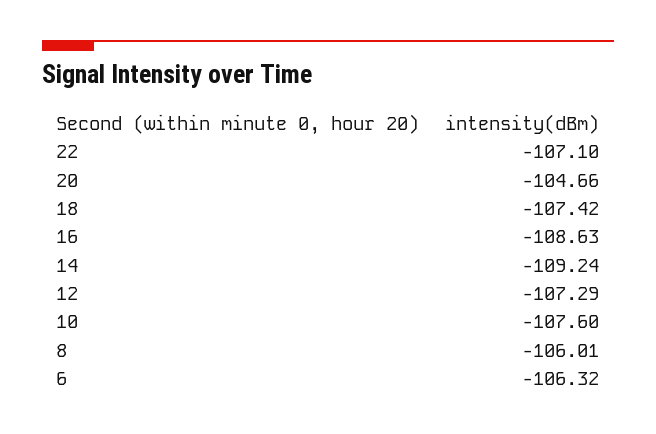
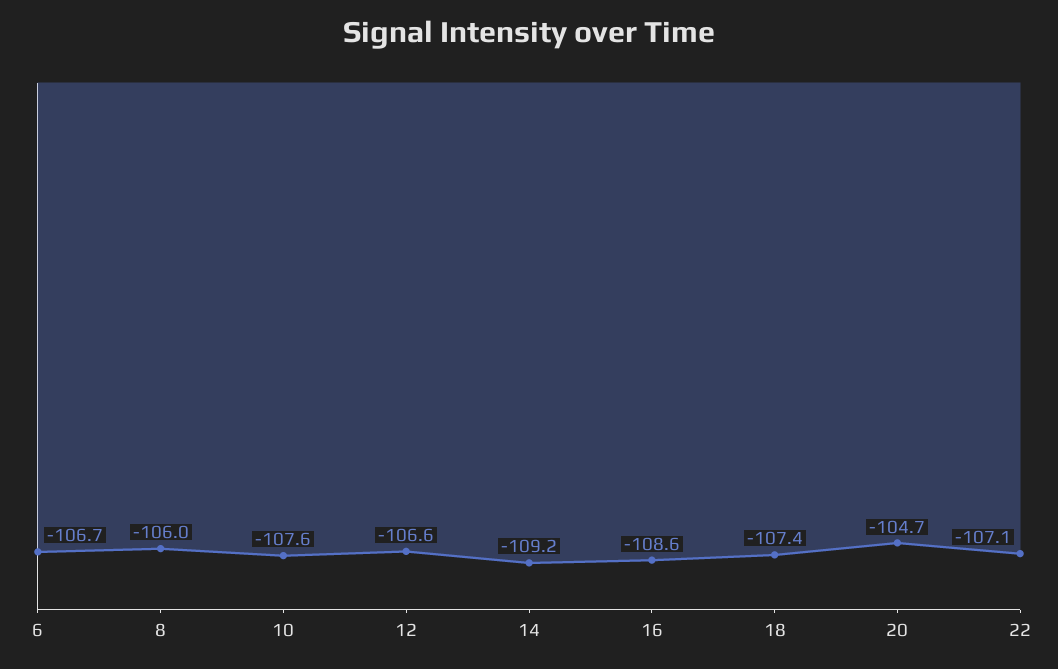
12: -107.29 -> -106.6
6: -106.32 -> -106.7

